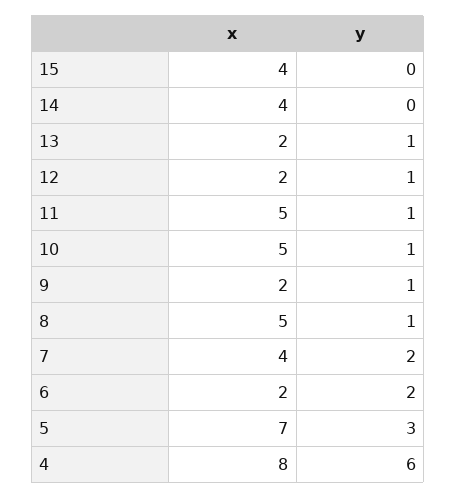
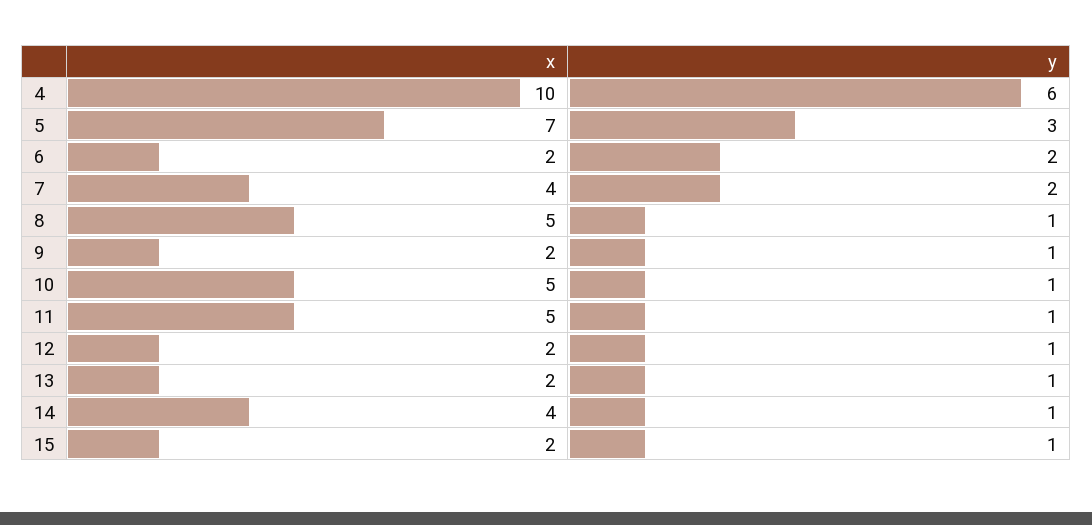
x, 15: 4 -> 2
y, 15: 0 -> 1
y, 14: 0 -> 1
x, 4: 8 -> 10

